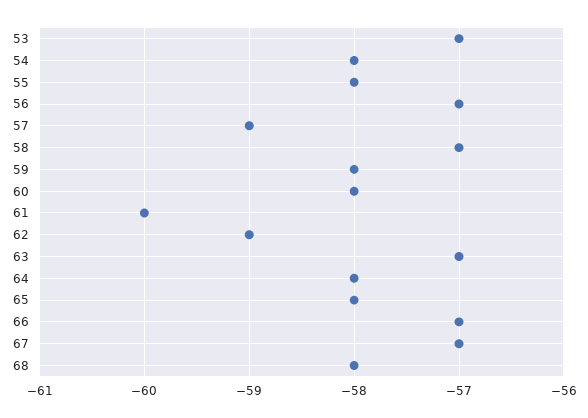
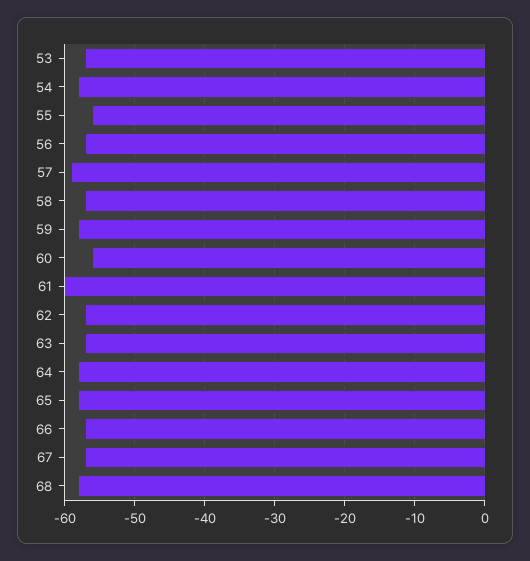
55: -58 -> -56
60: -58 -> -56
62: -59 -> -57

